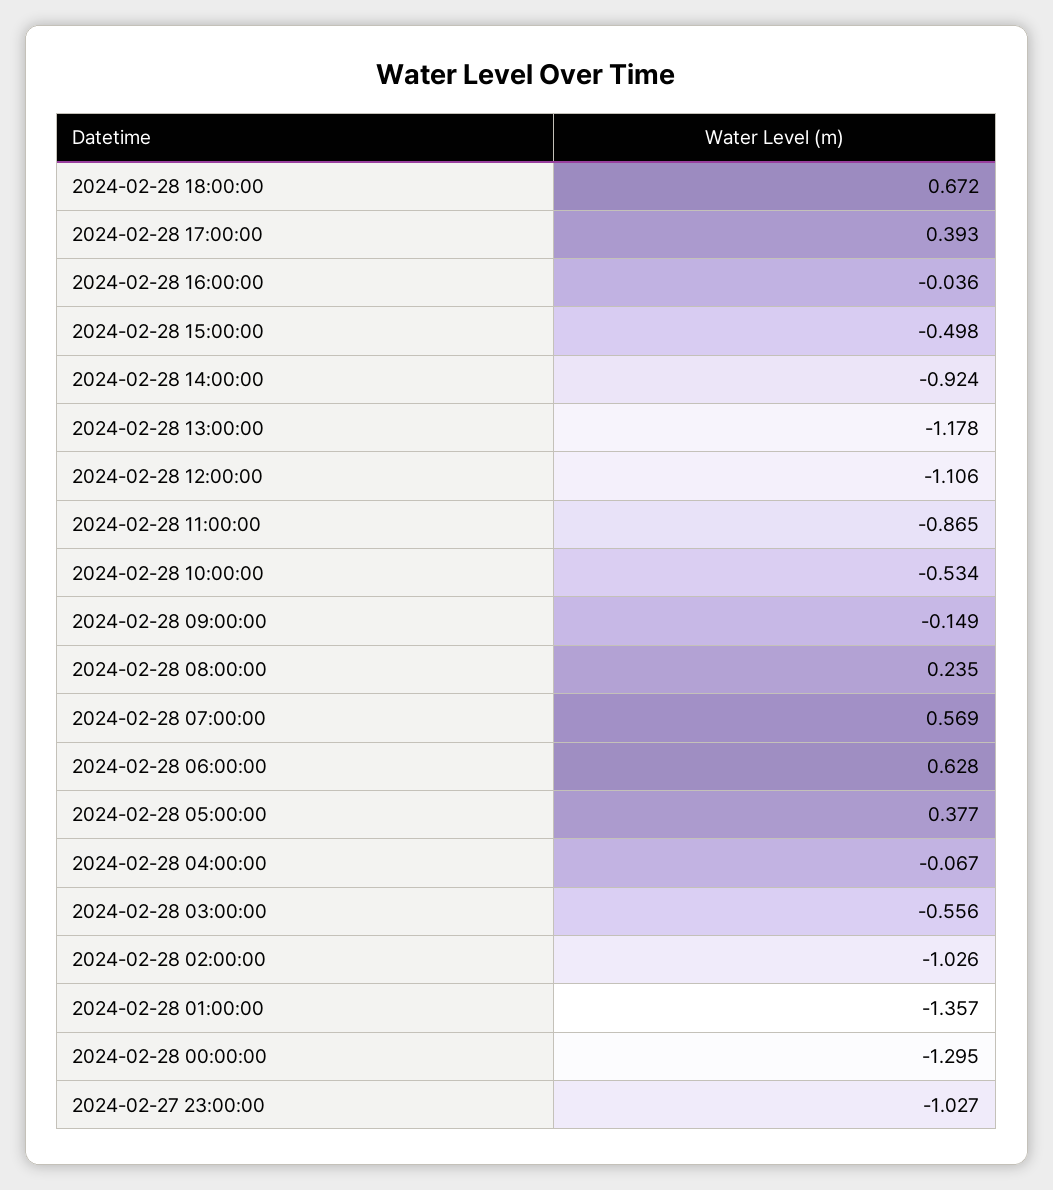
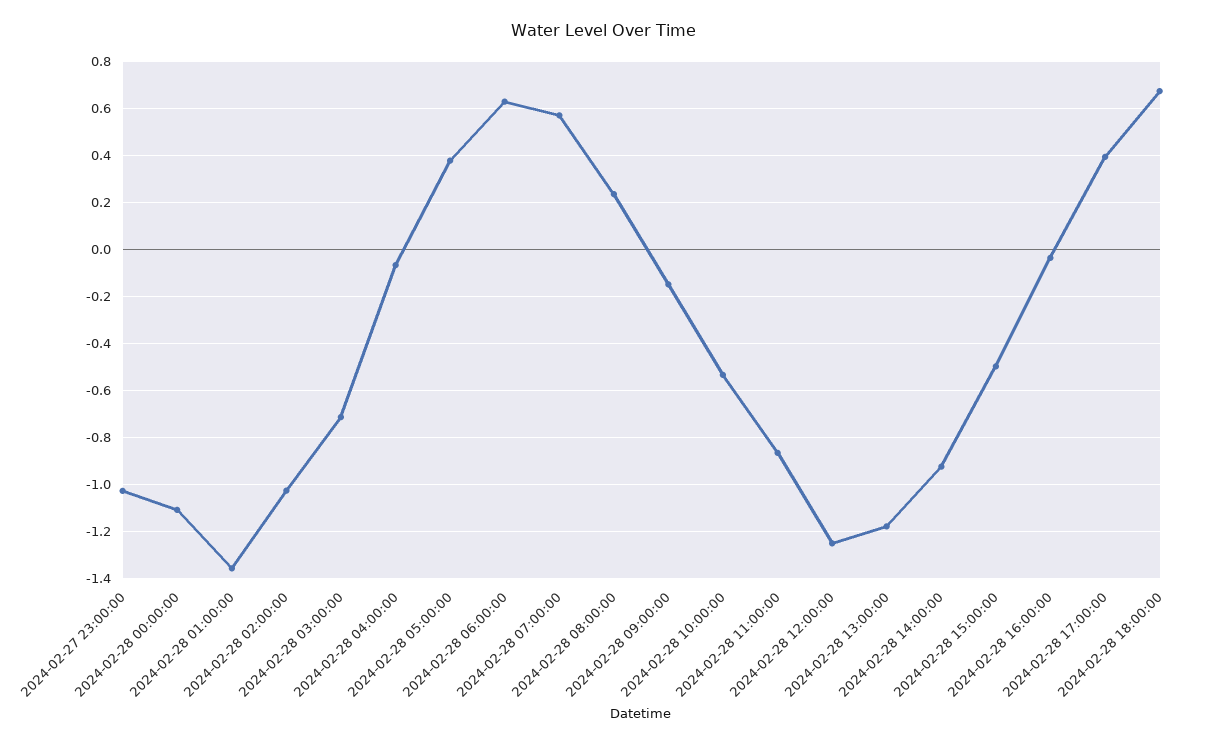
2024-02-28 12:00:00: -1.106 -> -1.25
2024-02-28 03:00:00: -0.556 -> -0.7
2024-02-28 00:00:00: -1.295 -> -1.1

